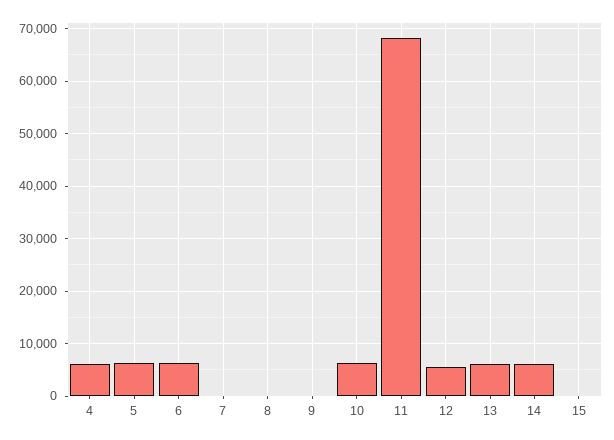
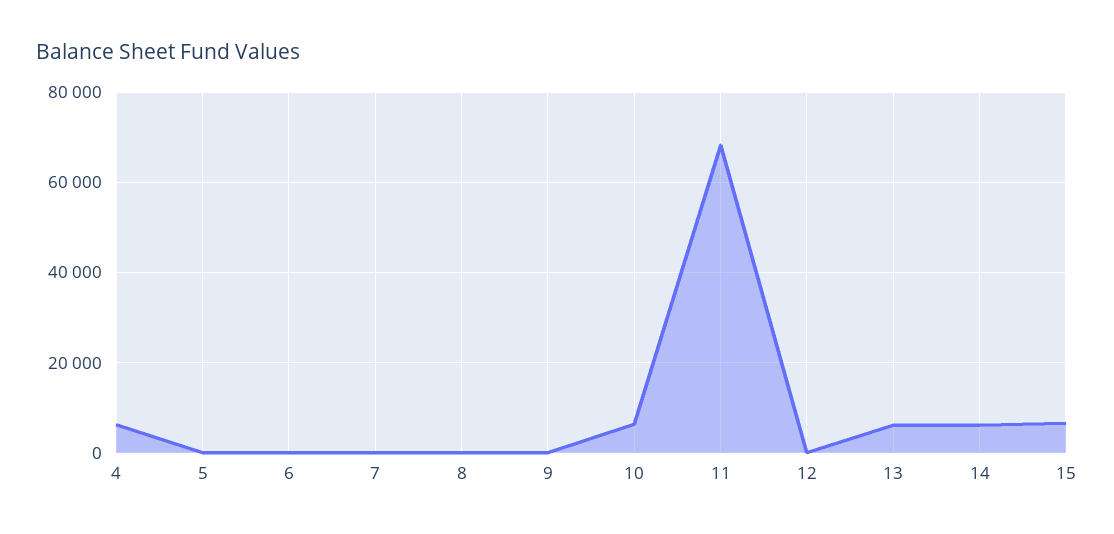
5: 6000 -> 0
6: 6000 -> 0
12: 6000 -> 0
15: 0 -> 6000

